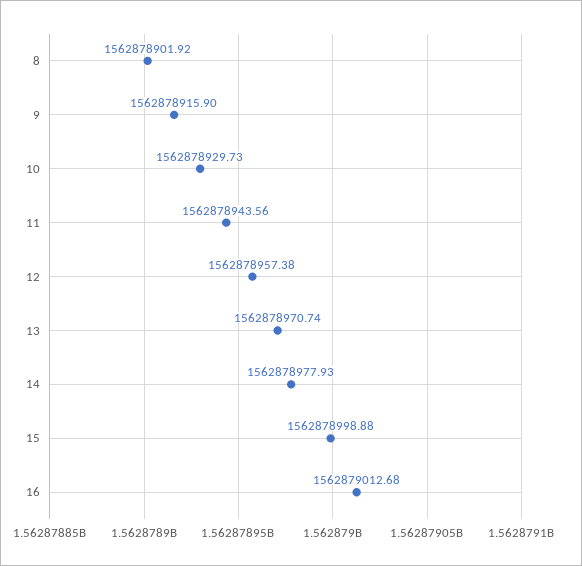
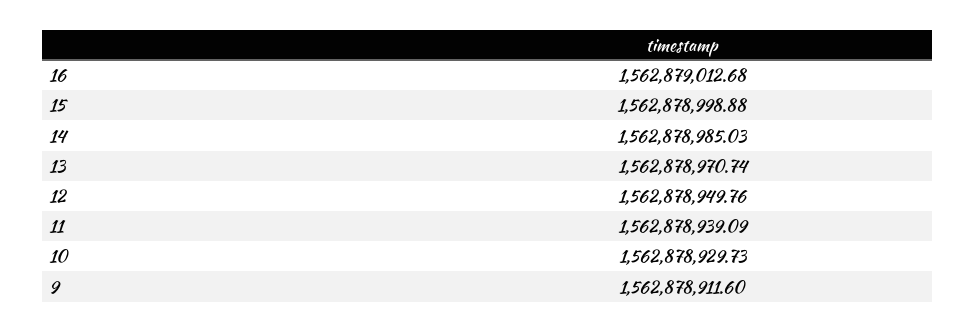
8: 1562878901.92 -> none
9: 1562878915.9 -> 1562878911.6
11: 1562878943.56 -> 1562878939.09
12: 1562878957.38 -> 1562878949.76
14: 1562878977.93 -> 1562878985.03

